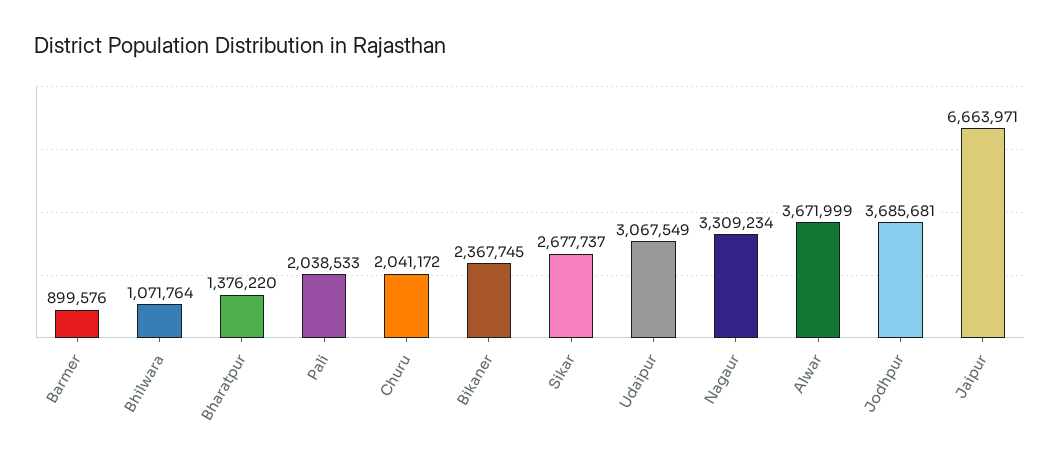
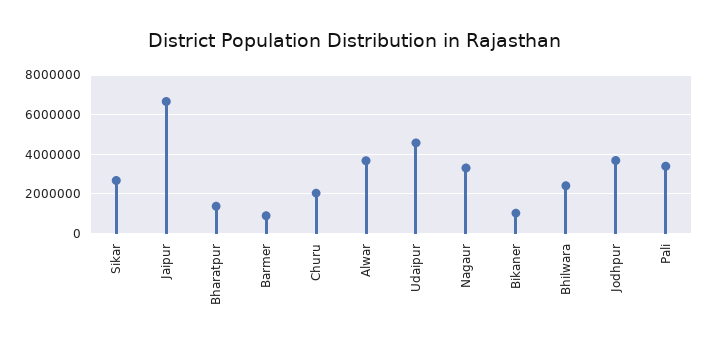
Bhilwara: 1071764 -> 2500000
Pali: 2038533 -> 3500000
Bikaner: 2367745 -> 1000000
Udaipur: 3067549 -> 4500000

